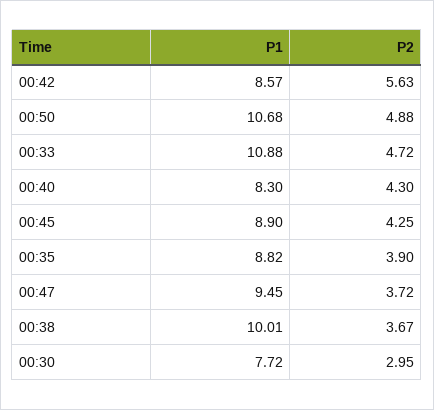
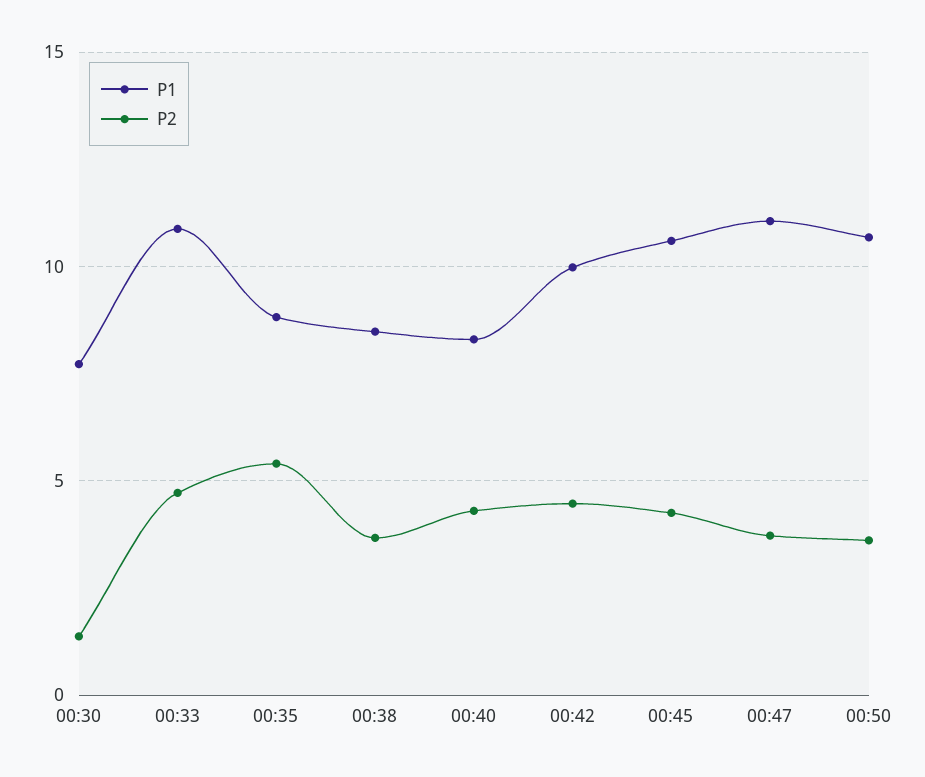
P1, 00:42: 8.57 -> 10
P2, 00:42: 5.63 -> 4.5
P2, 00:50: 4.88 -> 3.5
P1, 00:45: 8.9 -> 10.5
P2, 00:35: 3.9 -> 5.5
P1, 00:47: 9.45 -> 11
P1, 00:38: 10.01 -> 8.5
P2, 00:30: 2.95 -> 1.5

